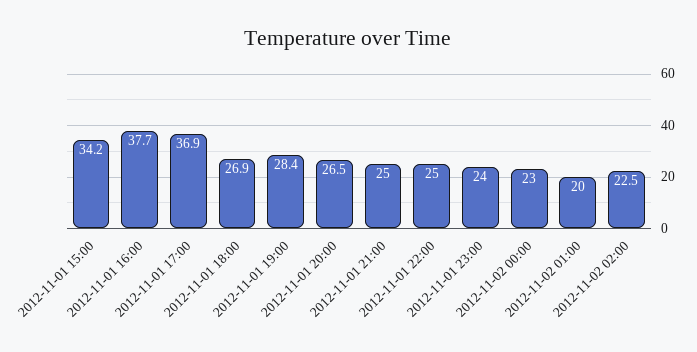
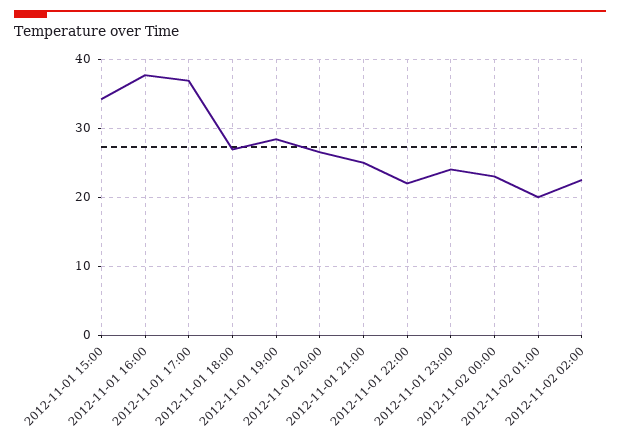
2012-11-01 22:00: 25 -> 22

